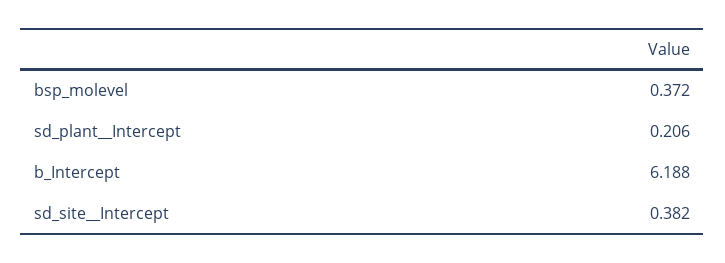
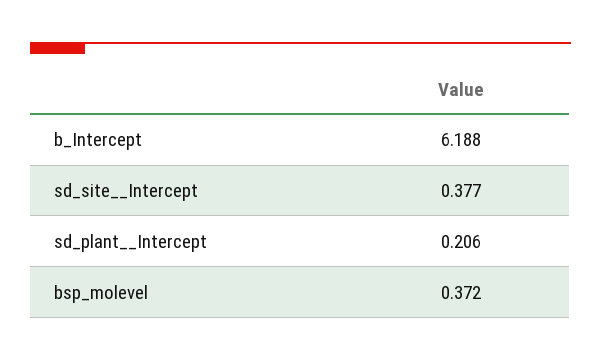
sd_site__Intercept: 0.382 -> 0.377

